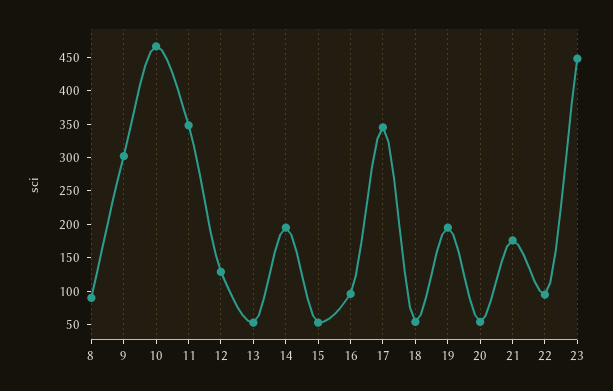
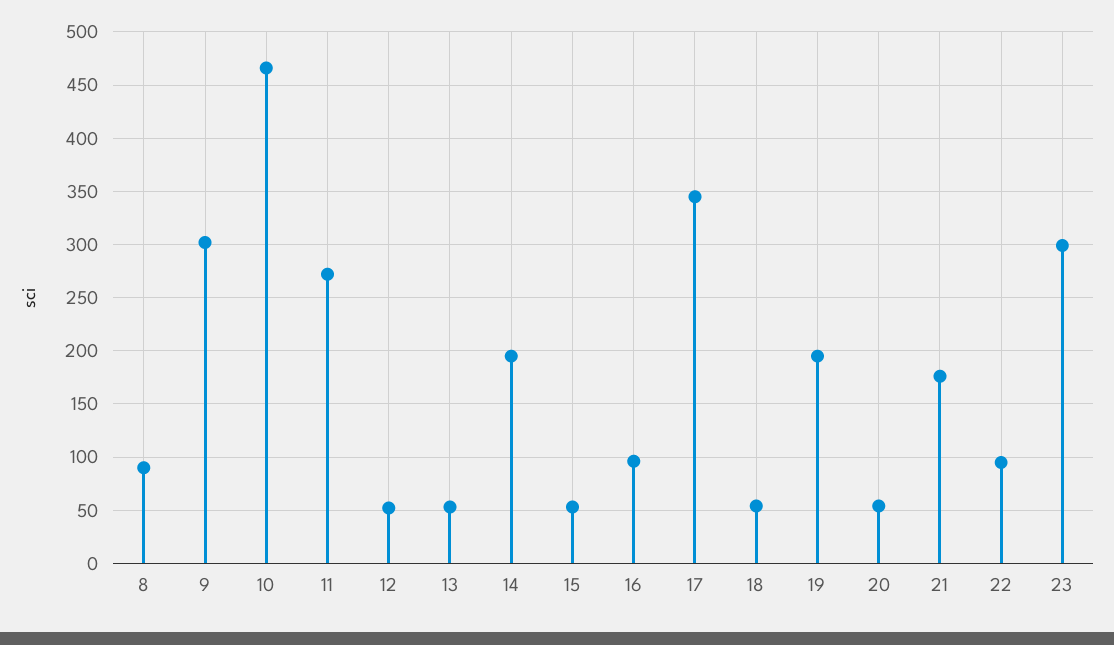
11: 350 -> 270
12: 125 -> 50
23: 450 -> 300

